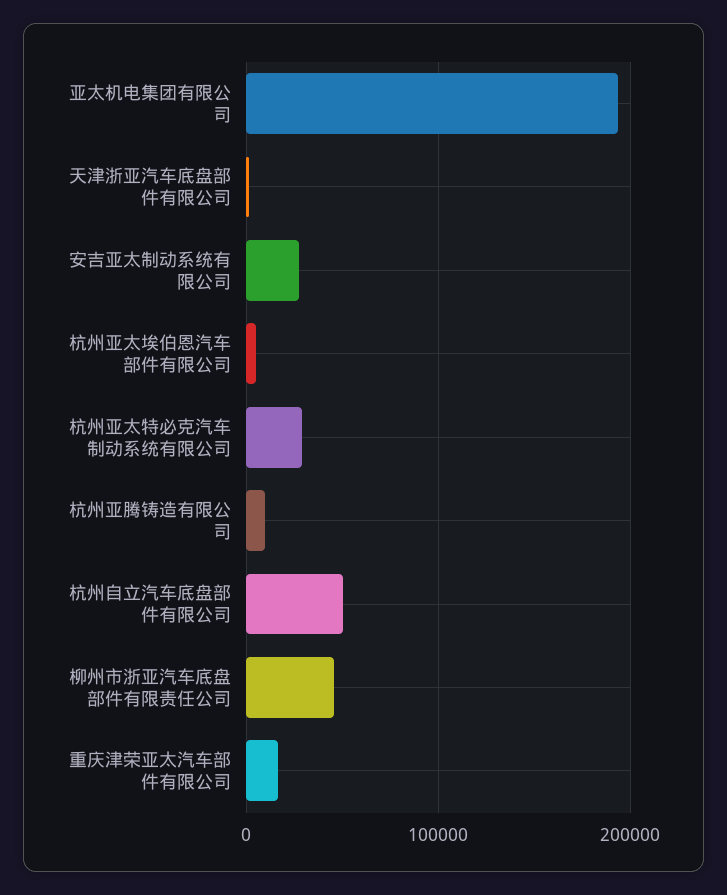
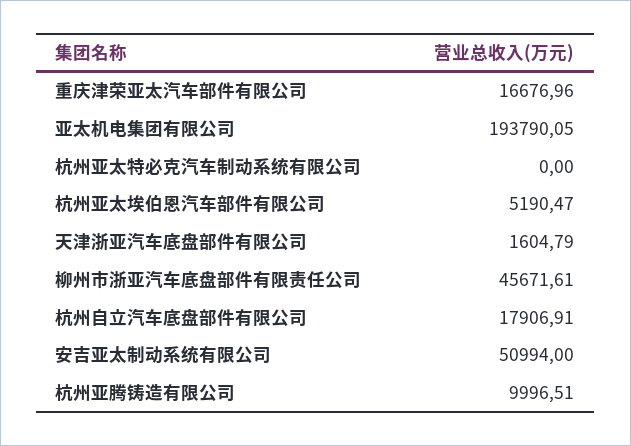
安吉亚太制动系统有限公司: 30000 -> 50994
杭州亚太特必克汽车制动系统有限公司: 30000 -> 0
杭州自立汽车底盘部件有限公司: 50000 -> 17906.91

